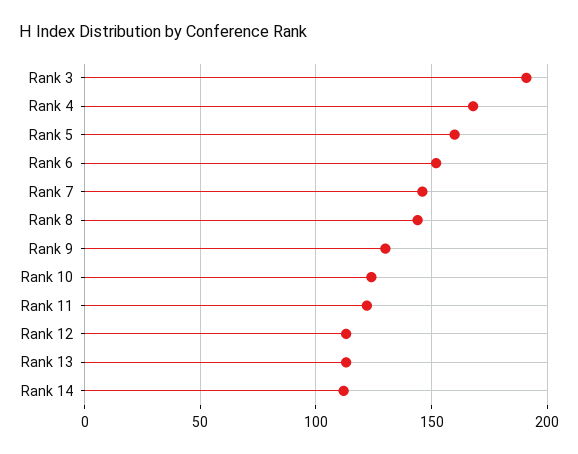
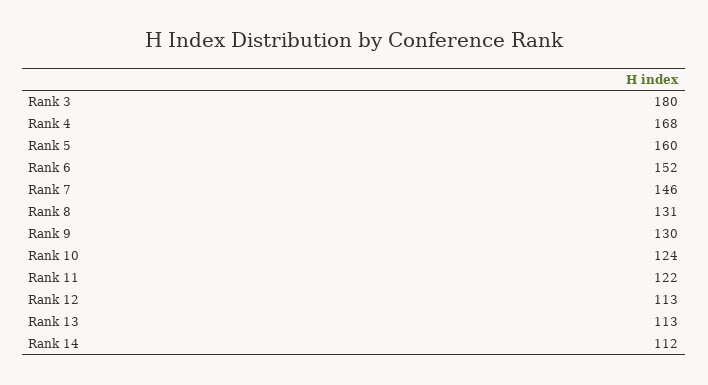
Rank 3: 190 -> 180
Rank 8: 145 -> 131

